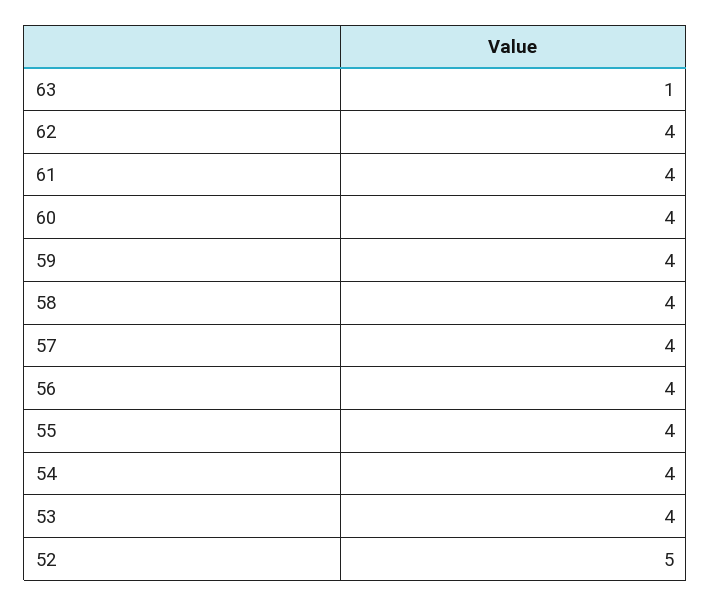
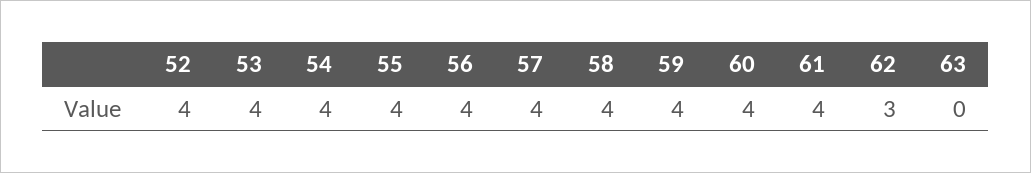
63: 1 -> 0
62: 4 -> 3
52: 5 -> 4

